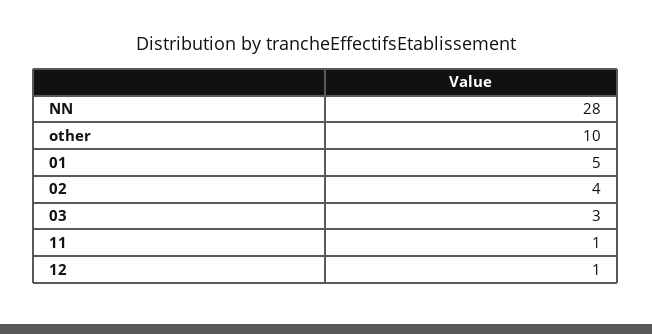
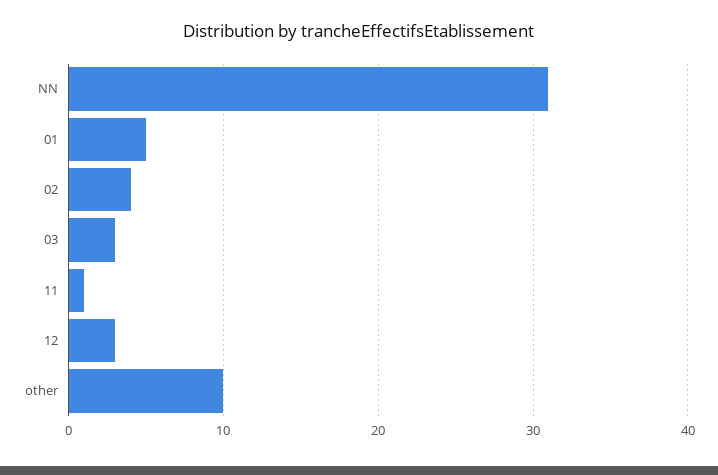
NN: 28 -> 31
12: 1 -> 3

